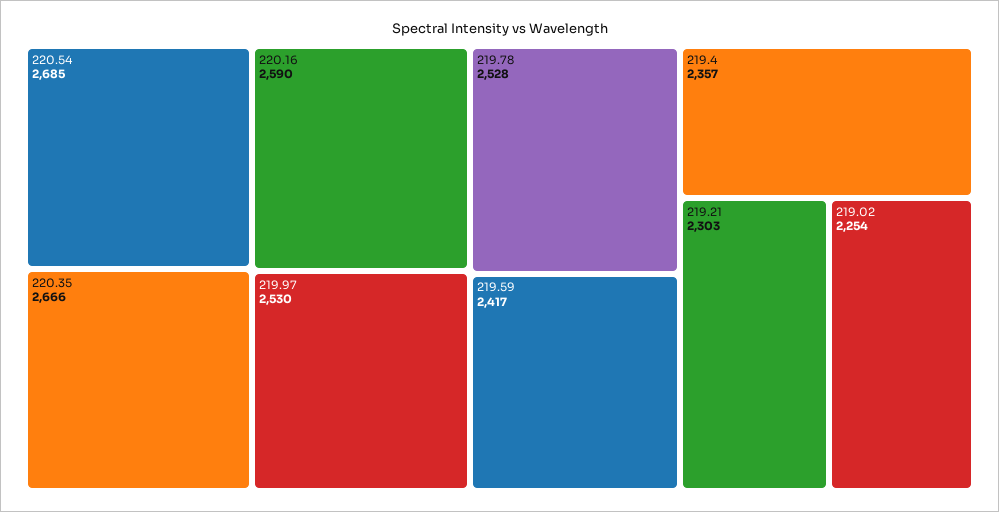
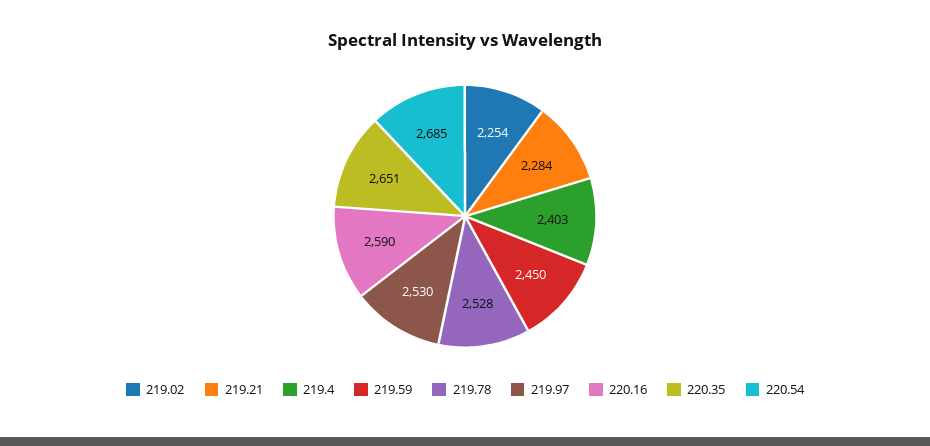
220.35: 2666 -> 2651
219.59: 2417 -> 2450
219.4: 2357 -> 2403
219.21: 2303 -> 2284

